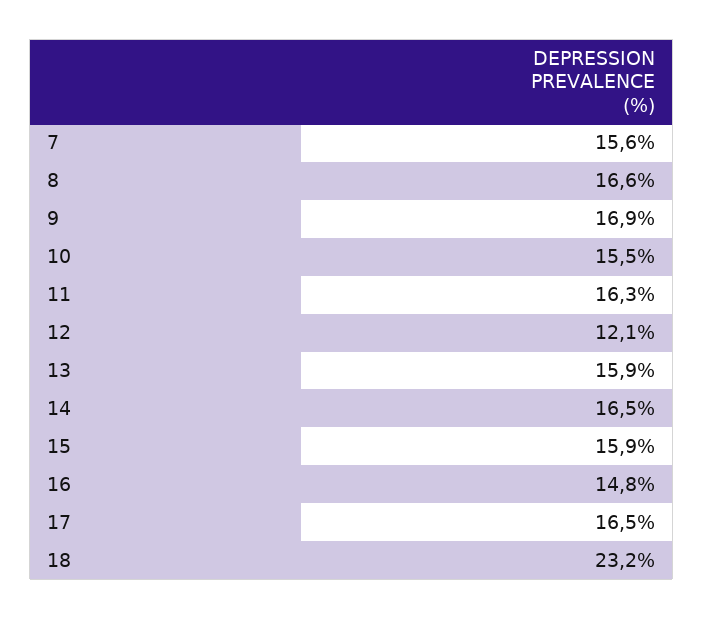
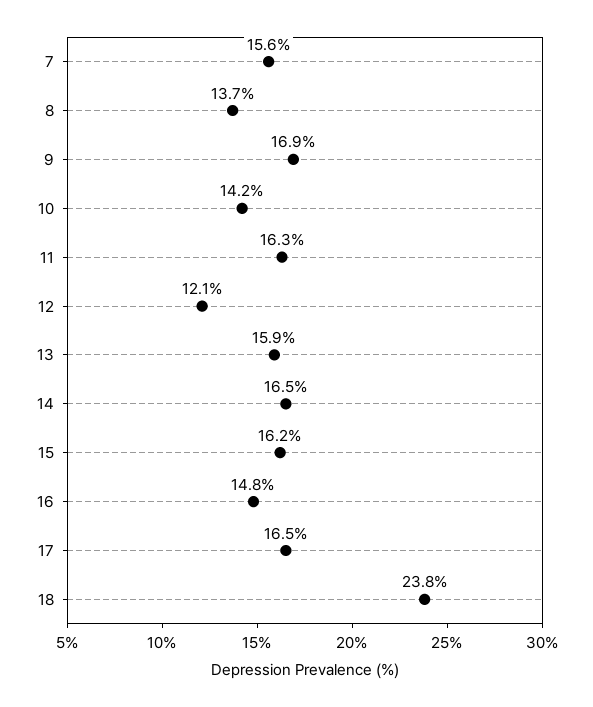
8: 16.6 -> 13.7
10: 15.5 -> 14.2
15: 15.9 -> 16.2
18: 23.2 -> 23.8

